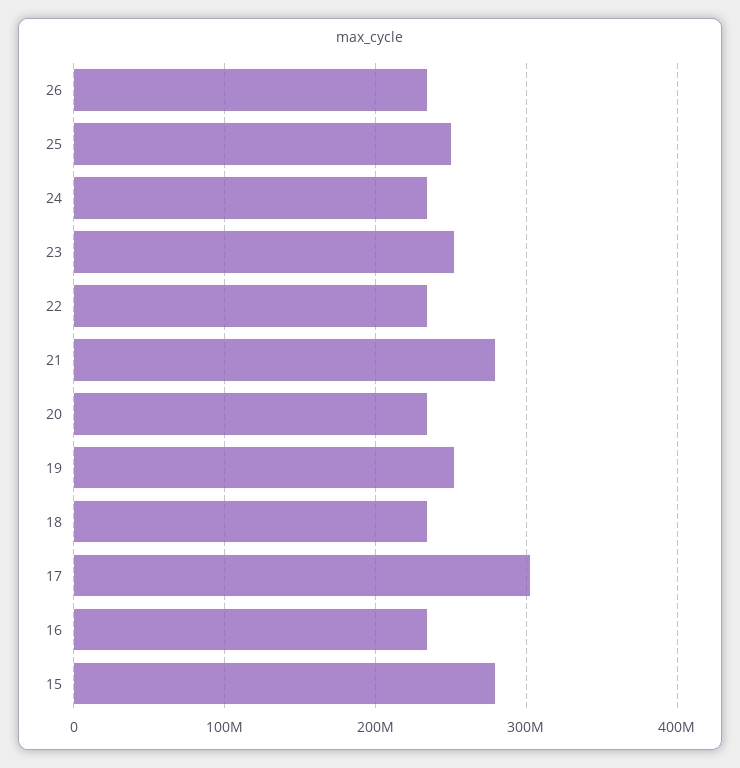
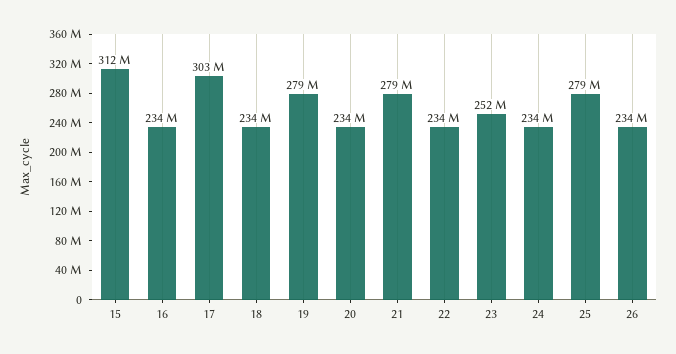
25: 250000000 -> 279000000
19: 250000000 -> 279000000
15: 280000000 -> 312000000

